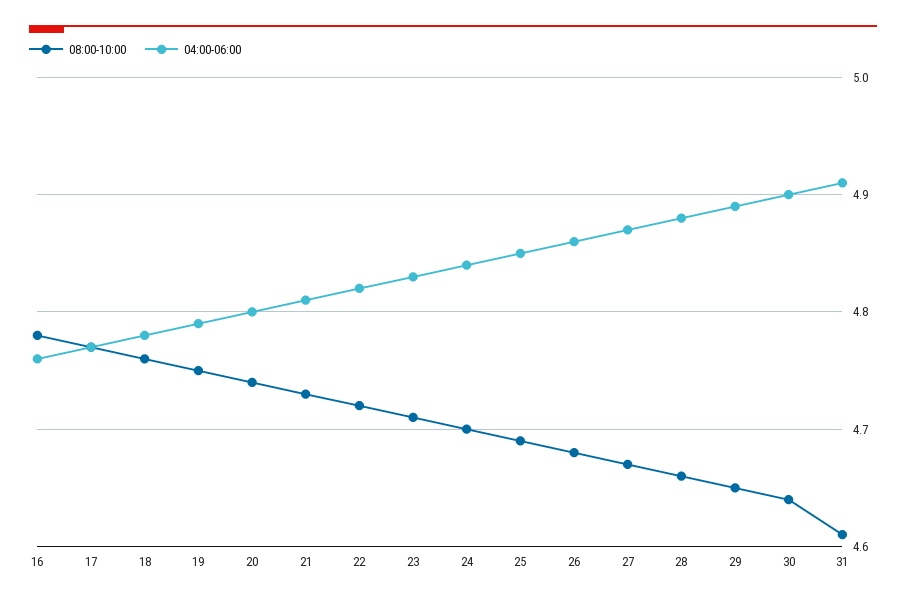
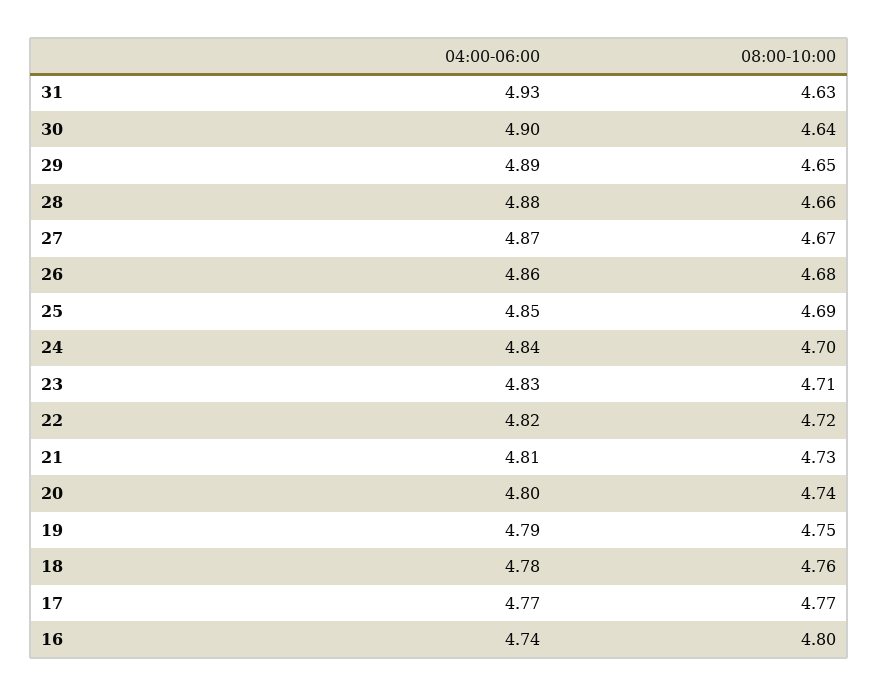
08:00-10:00, 16: 4.78 -> 4.8
04:00-06:00, 16: 4.76 -> 4.74
08:00-10:00, 31: 4.61 -> 4.63
04:00-06:00, 31: 4.91 -> 4.93

